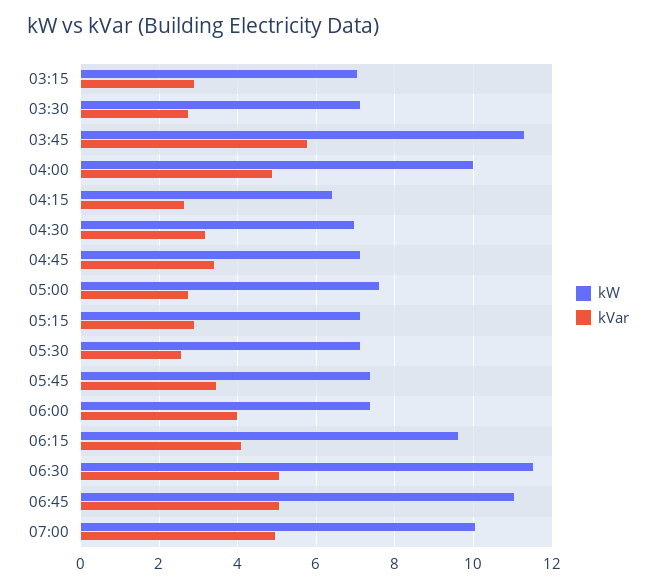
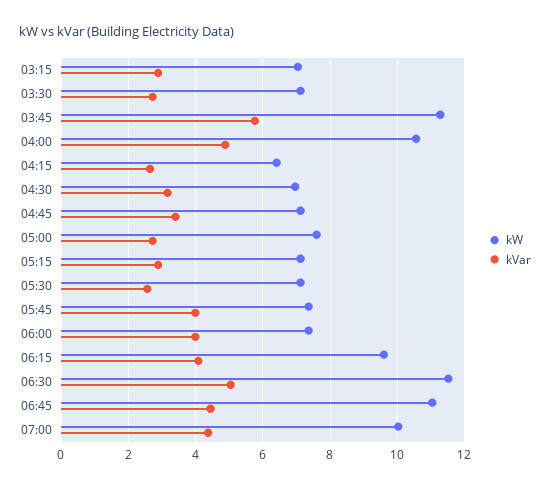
kW, 04:00: 10 -> 10.6
kVar, 05:45: 3.4 -> 4
kVar, 06:45: 5 -> 4.4
kVar, 07:00: 5 -> 4.4

